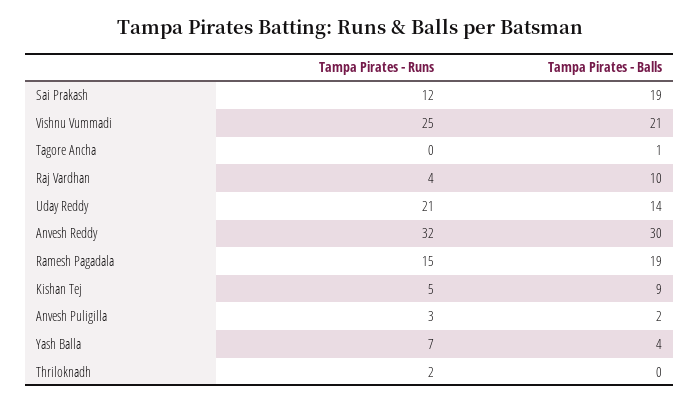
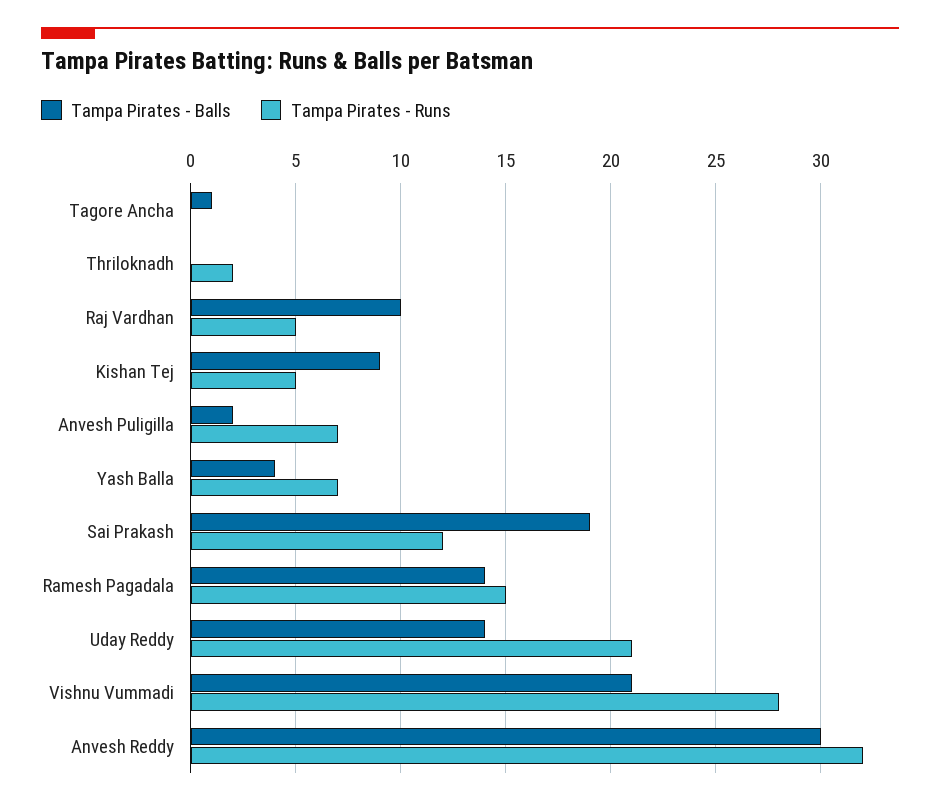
Tampa Pirates - Runs, Vishnu Vummadi: 25 -> 28
Tampa Pirates - Runs, Raj Vardhan: 4 -> 5
Tampa Pirates - Balls, Ramesh Pagadala: 19 -> 14
Tampa Pirates - Runs, Anvesh Puligilla: 3 -> 7

